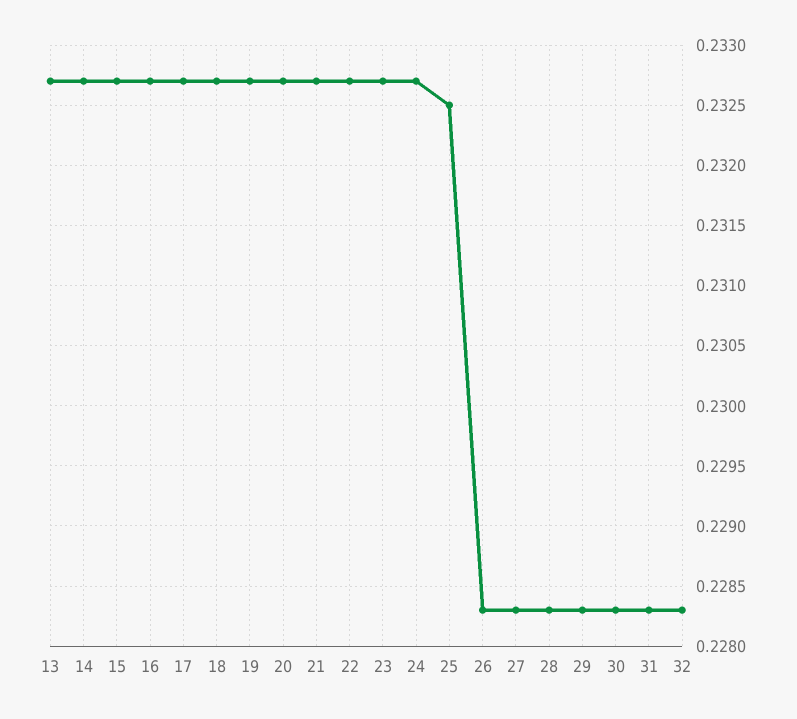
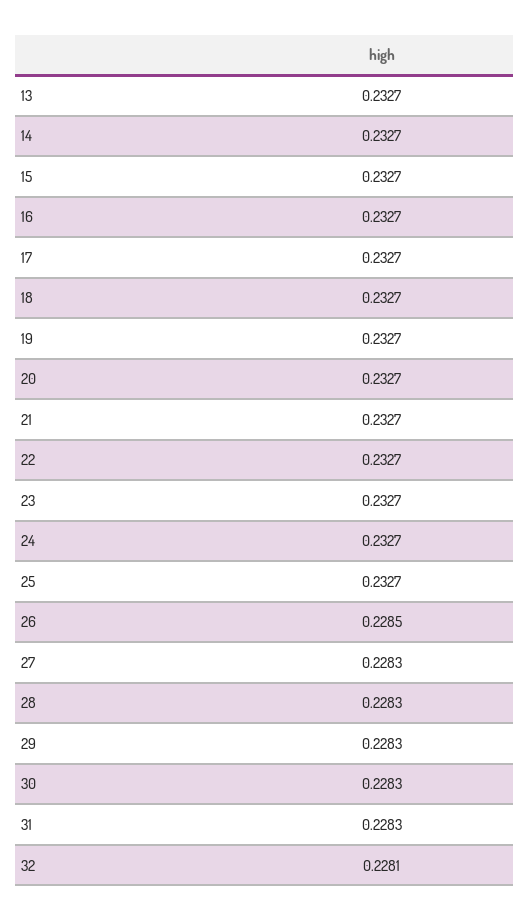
25: 0.2325 -> 0.2327
26: 0.2283 -> 0.2285
32: 0.2283 -> 0.2281

